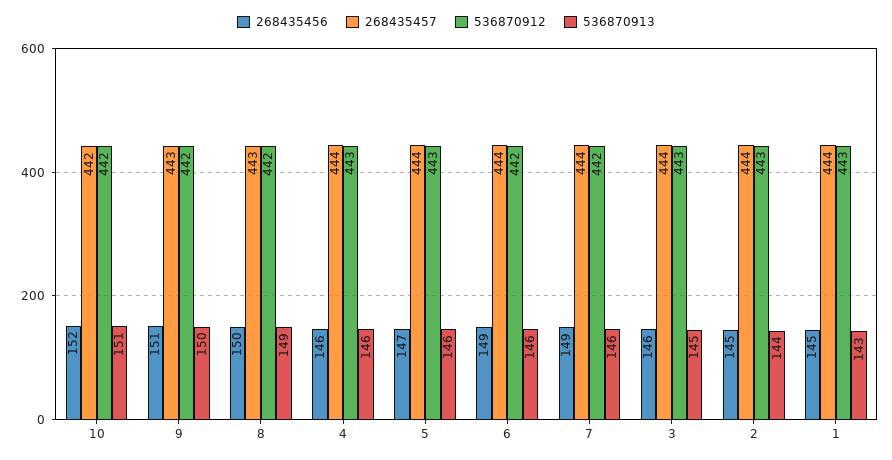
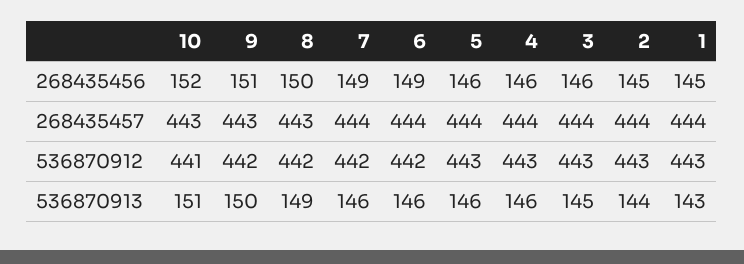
268435457, 10: 442 -> 443
536870912, 10: 442 -> 441
268435456, 5: 147 -> 146

